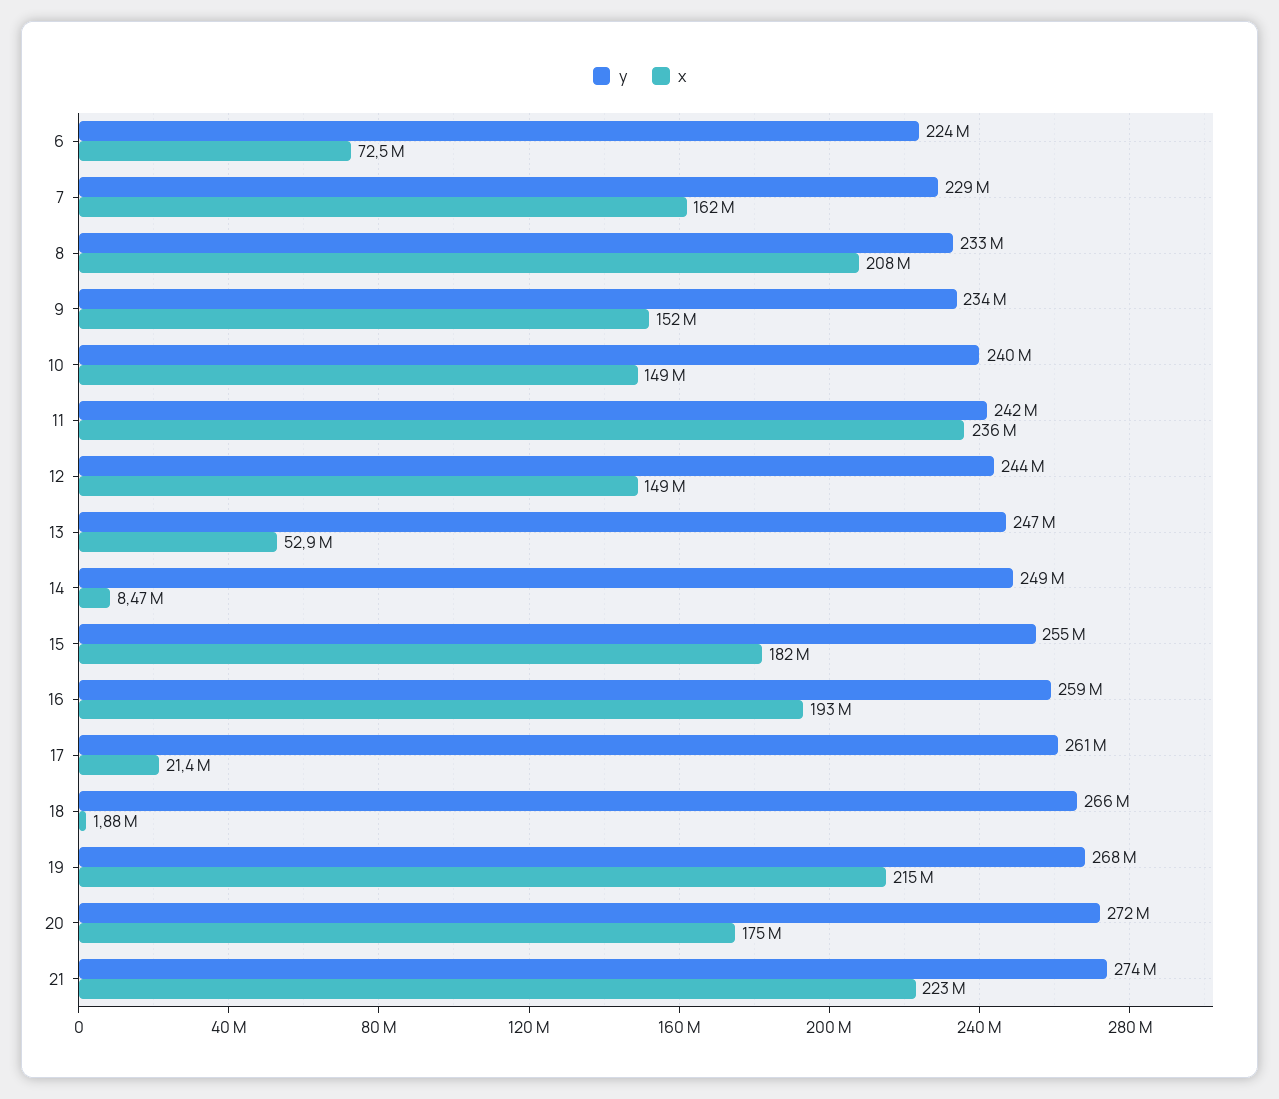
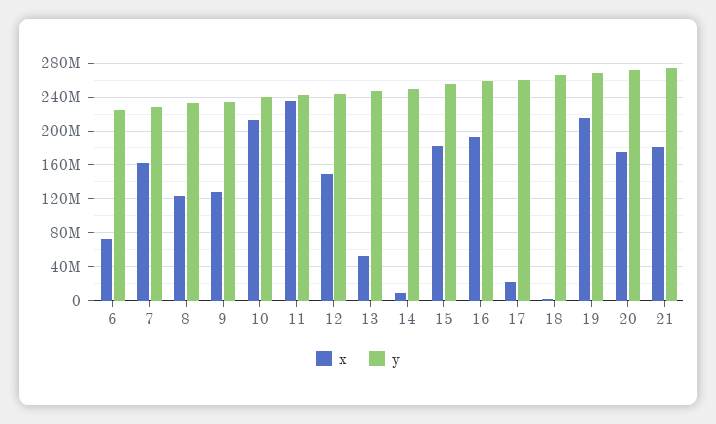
x, 8: 208000000 -> 120000000
x, 9: 152000000 -> 130000000
x, 10: 149000000 -> 210000000
x, 21: 223000000 -> 180000000

